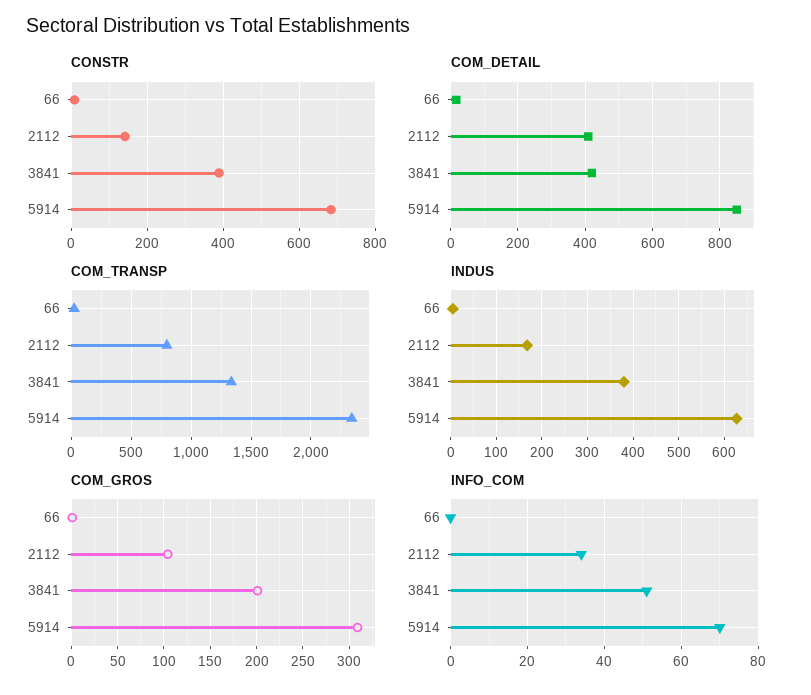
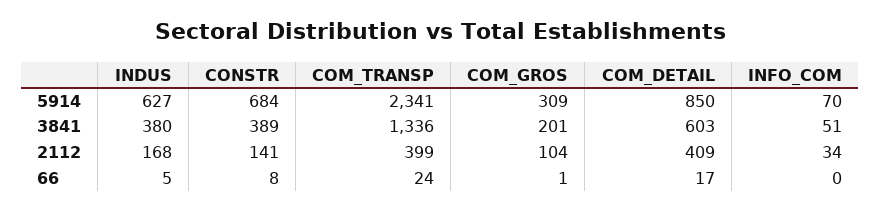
COM_DETAIL, 3841: 420 -> 603
COM_TRANSP, 2112: 800 -> 399

